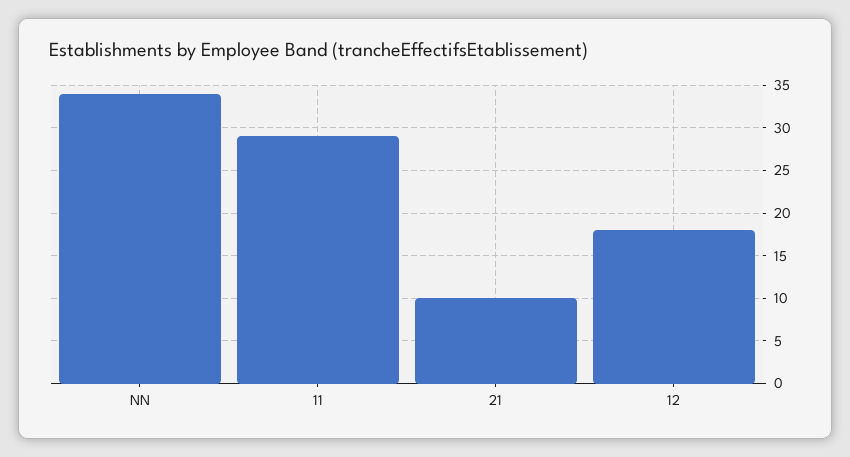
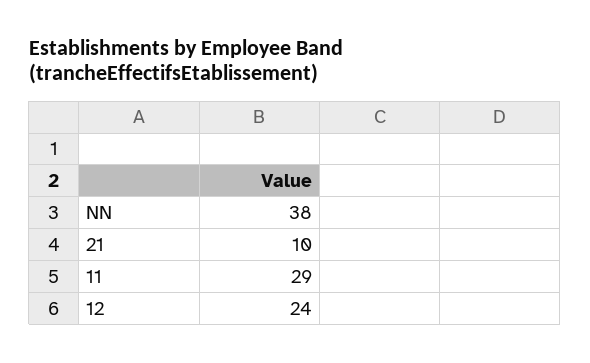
NN: 34 -> 38
12: 18 -> 24

